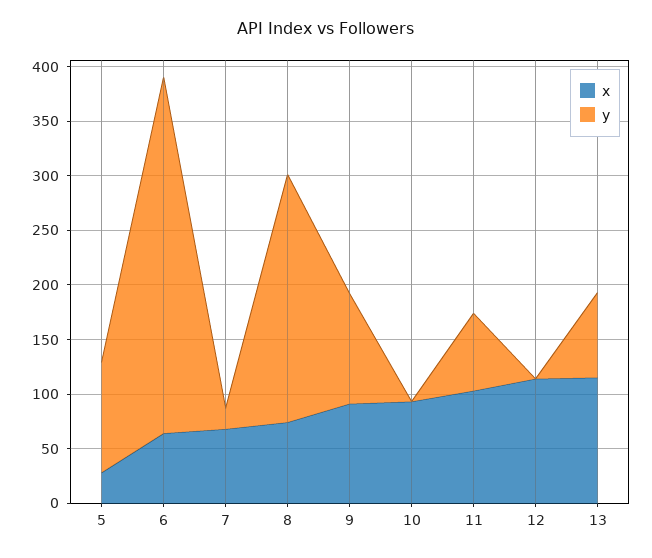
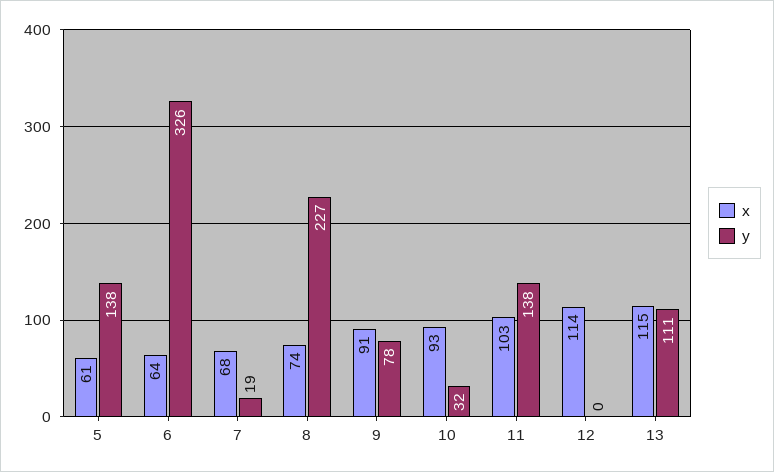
x, 5: 30 -> 61
y, 5: 100 -> 138
y, 9: 100 -> 78
y, 10: 0 -> 32
y, 11: 70 -> 138
y, 13: 80 -> 111

